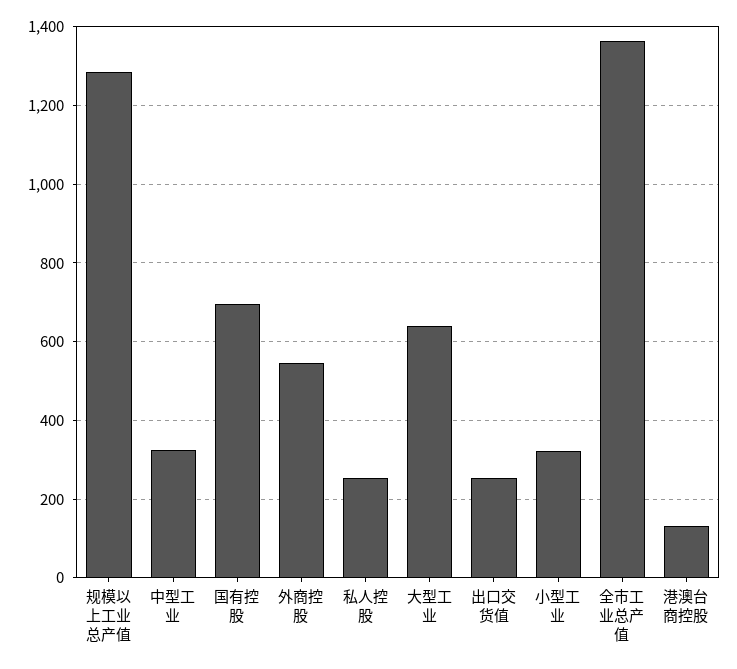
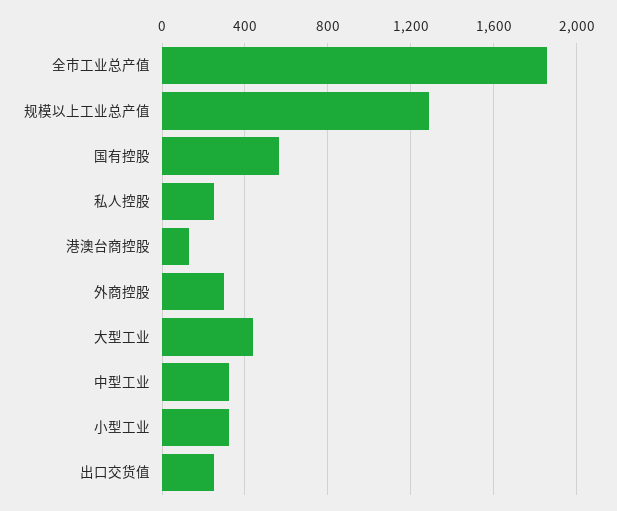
国有控股: 700 -> 550
外商控股: 540 -> 300
大型工业: 640 -> 450
全市工业总产值: 1360 -> 1850

